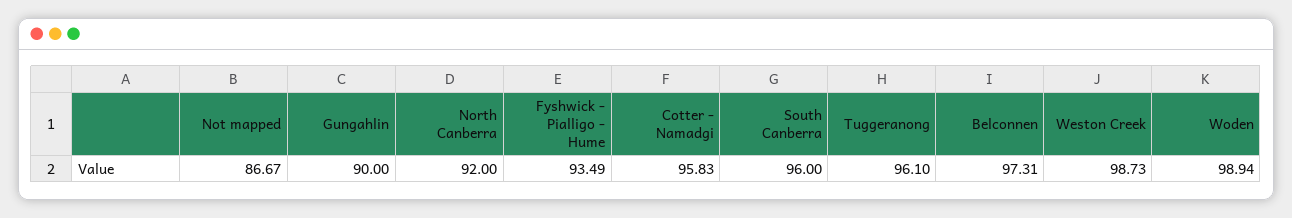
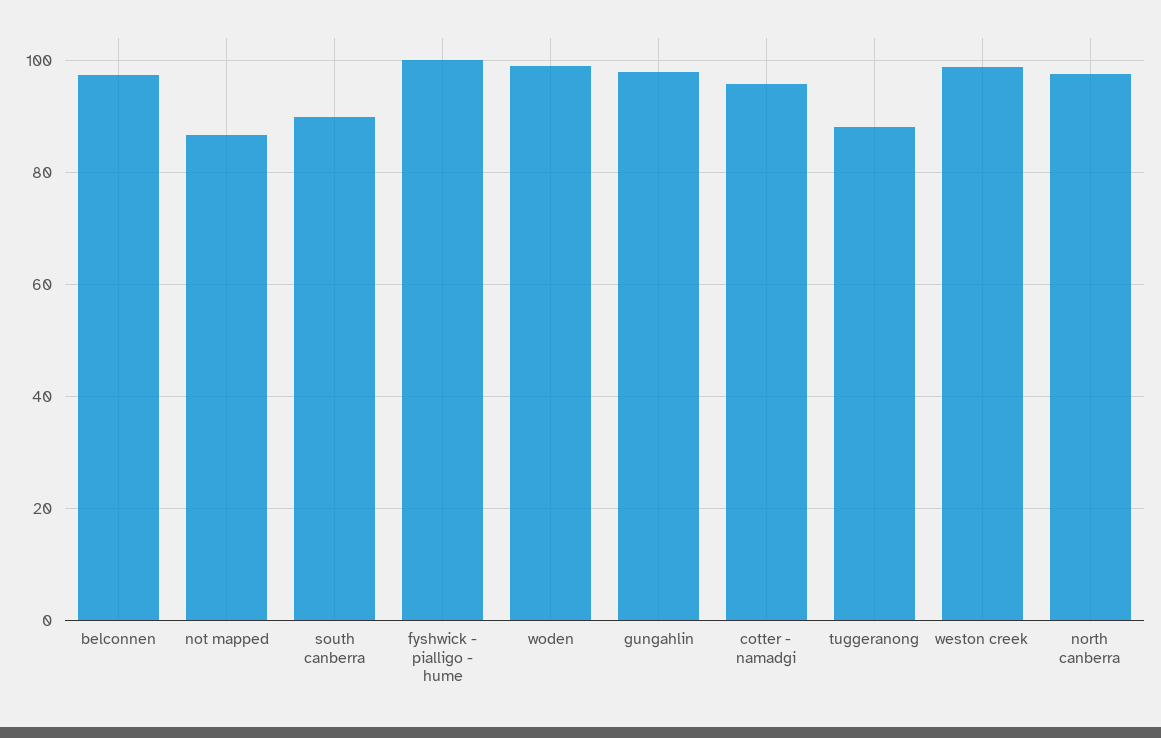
Gungahlin: 90 -> 98
North Canberra: 92 -> 98
Fyshwick - Pialligo - Hume: 93.49 -> 100
South Canberra: 96 -> 90
Tuggeranong: 96.1 -> 88

